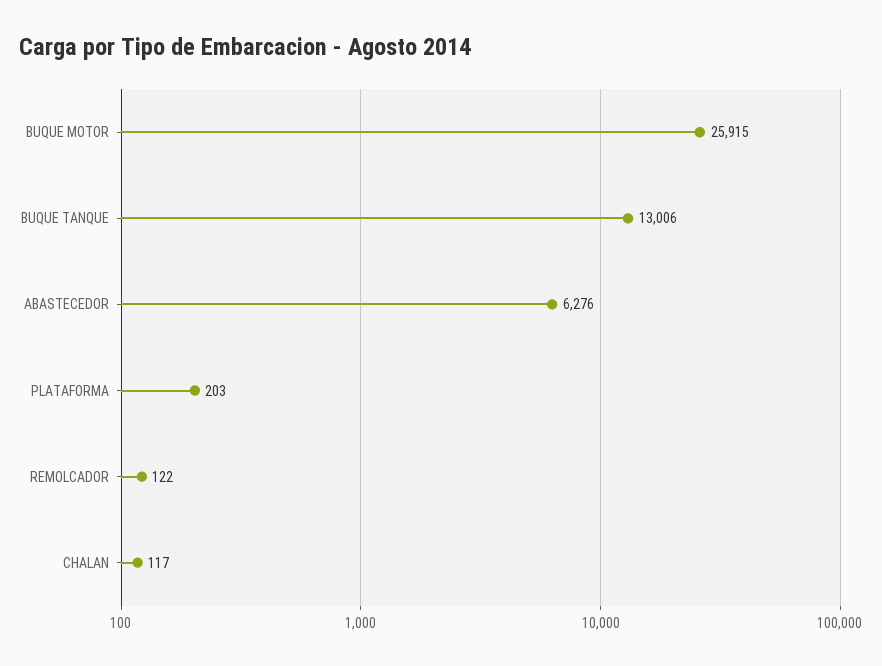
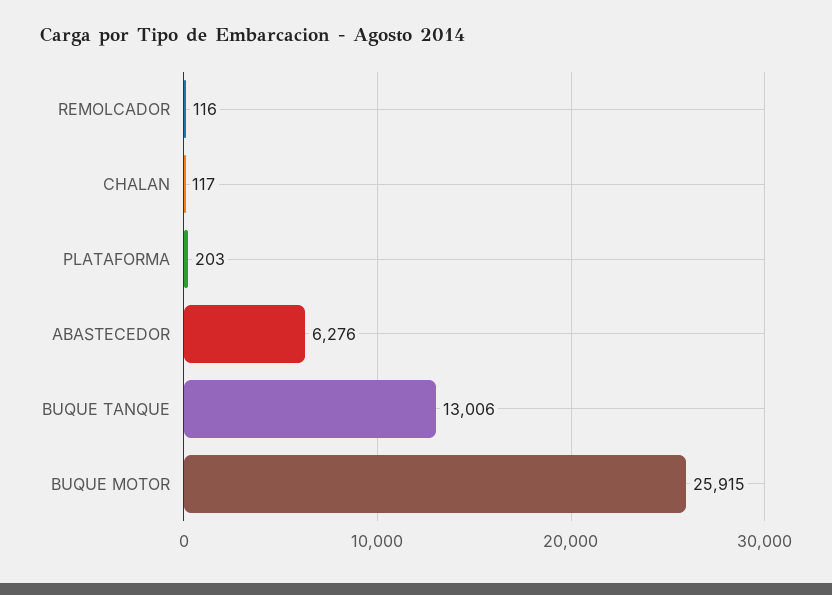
REMOLCADOR: 122 -> 116

